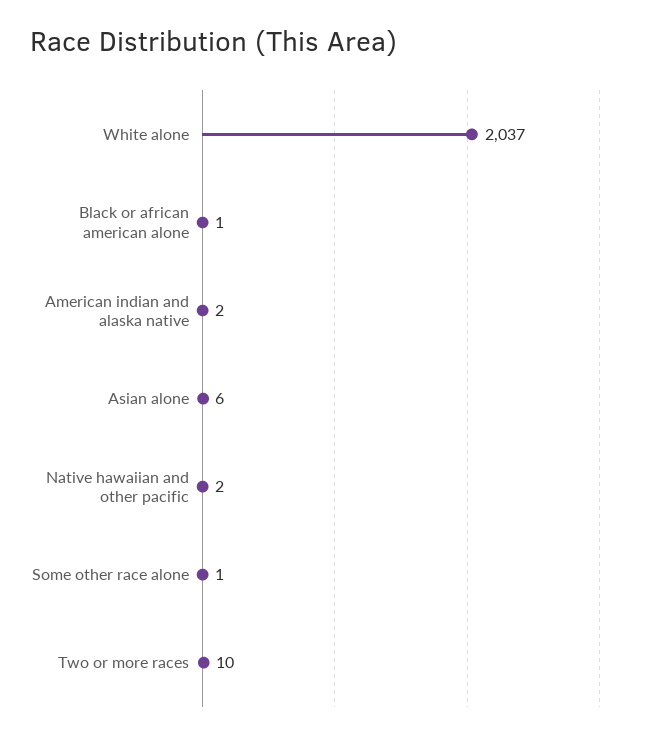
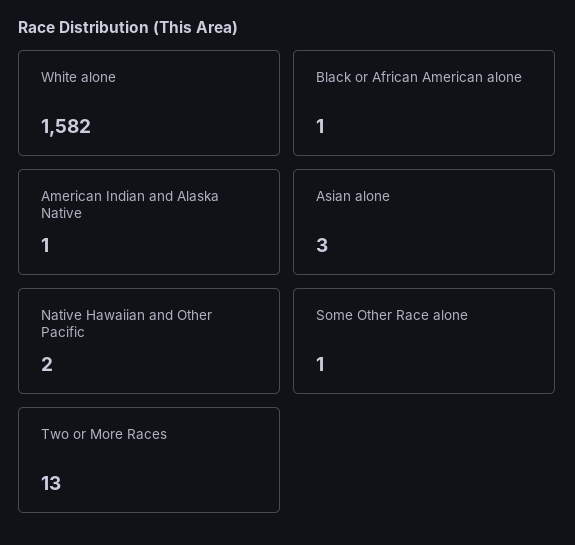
White alone: 2037 -> 1582
American indian and alaska native: 2 -> 1
Asian alone: 6 -> 3
Two or more races: 10 -> 13

